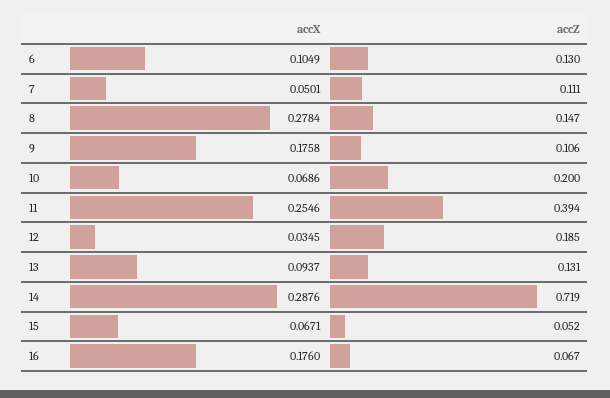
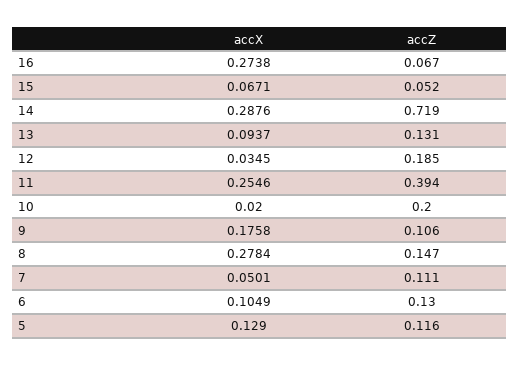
accX, 10: 0.0686 -> 0.02
accX, 16: 0.176 -> 0.2738
accX, 5: none -> 0.129
accZ, 5: none -> 0.116

